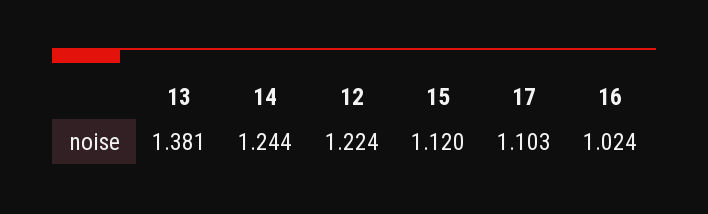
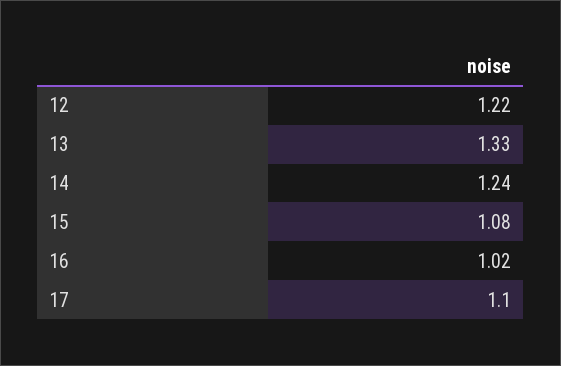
13: 1.381 -> 1.33
15: 1.12 -> 1.08

